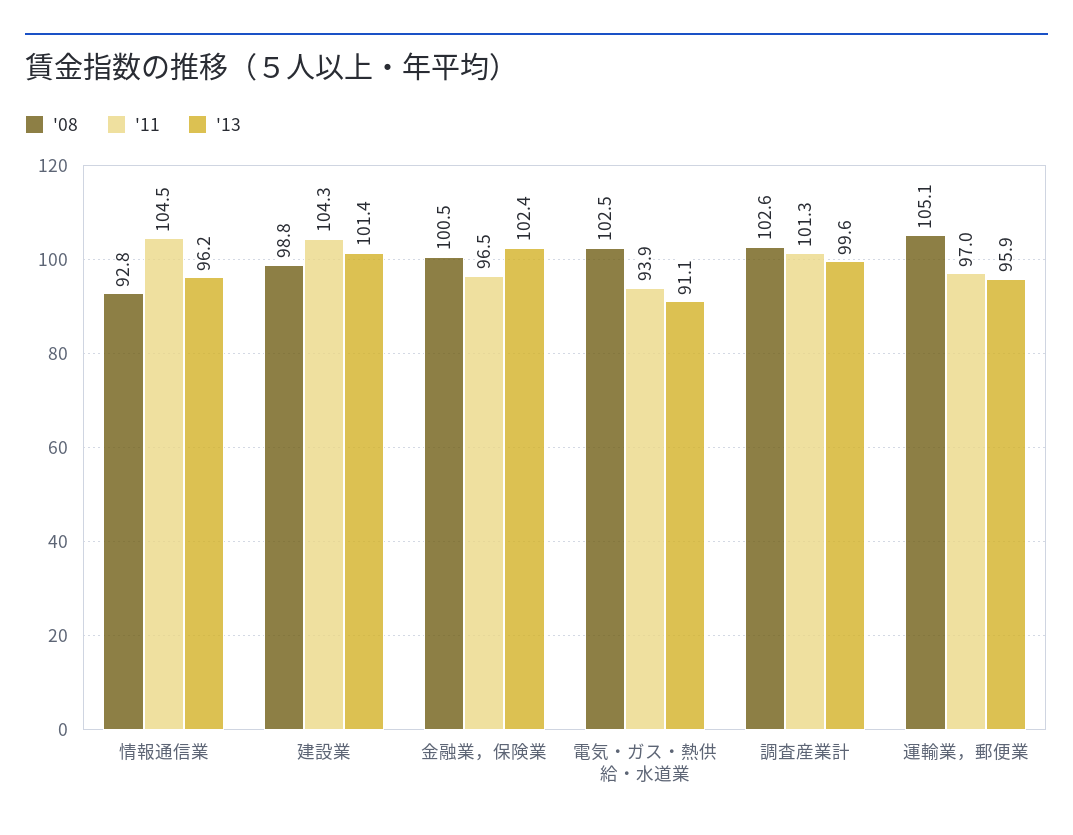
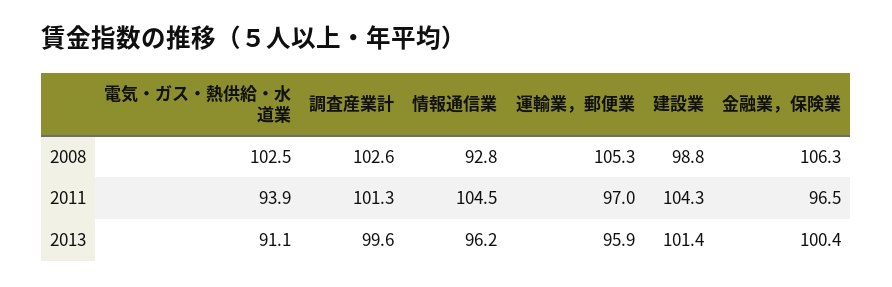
'08, 金融業，保険業: 100.5 -> 106.3
'13, 金融業，保険業: 102.4 -> 100.4
'08, 運輸業，郵便業: 105.1 -> 105.3

